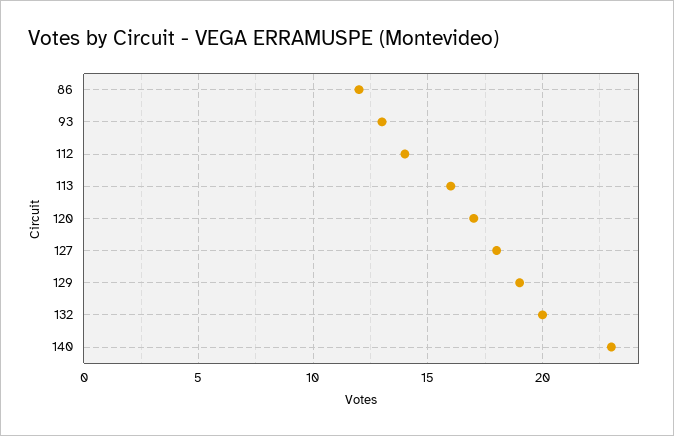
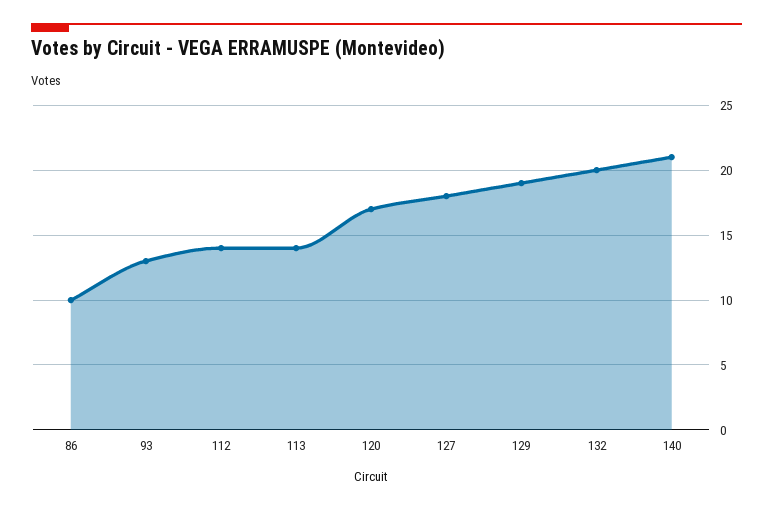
86: 12 -> 10
113: 16 -> 14
140: 23 -> 21

